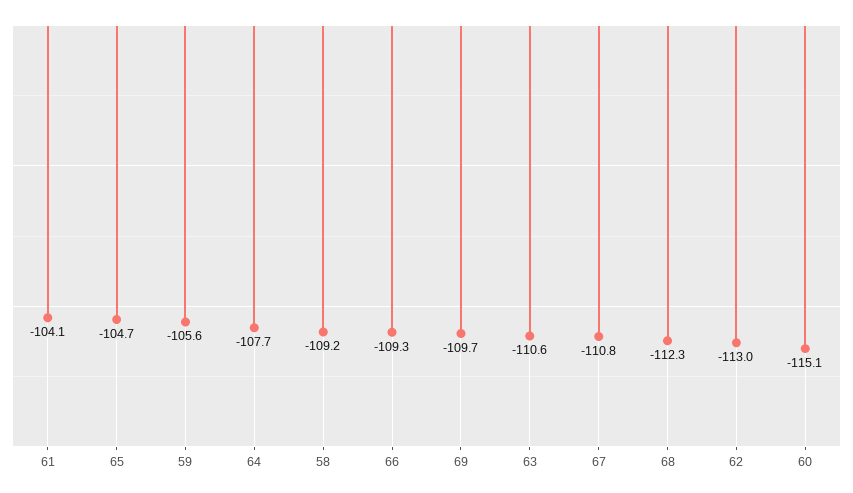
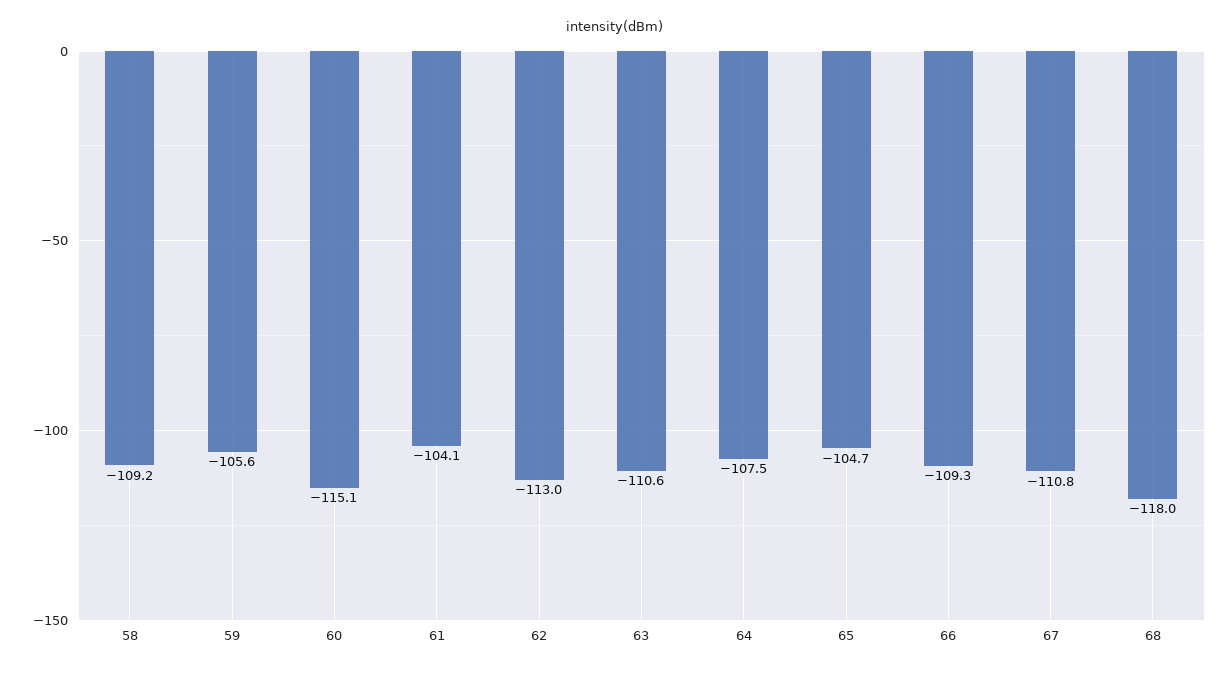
64: -107.7 -> -107.5
69: -109.7 -> none
68: -112.3 -> -118

